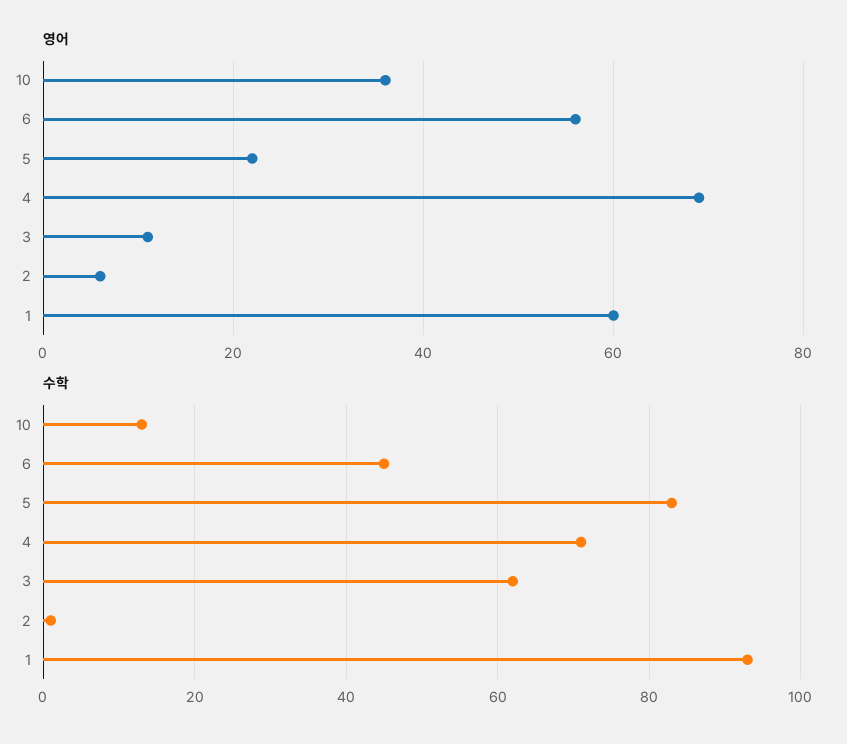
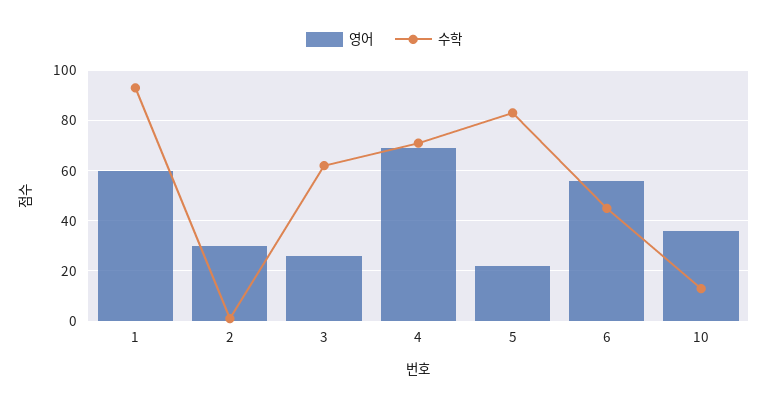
영어, 3: 10 -> 25
영어, 2: 5 -> 30

